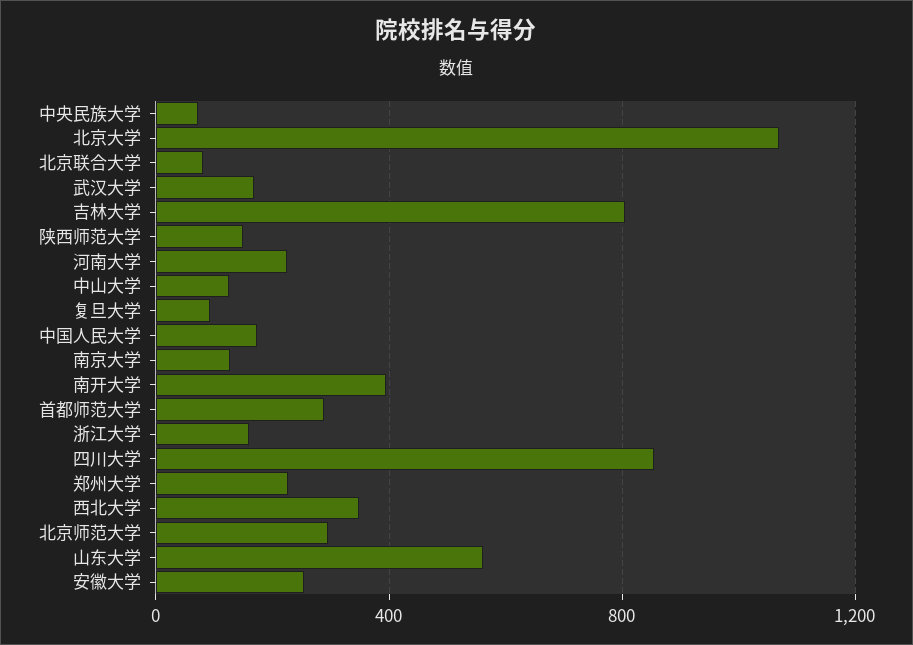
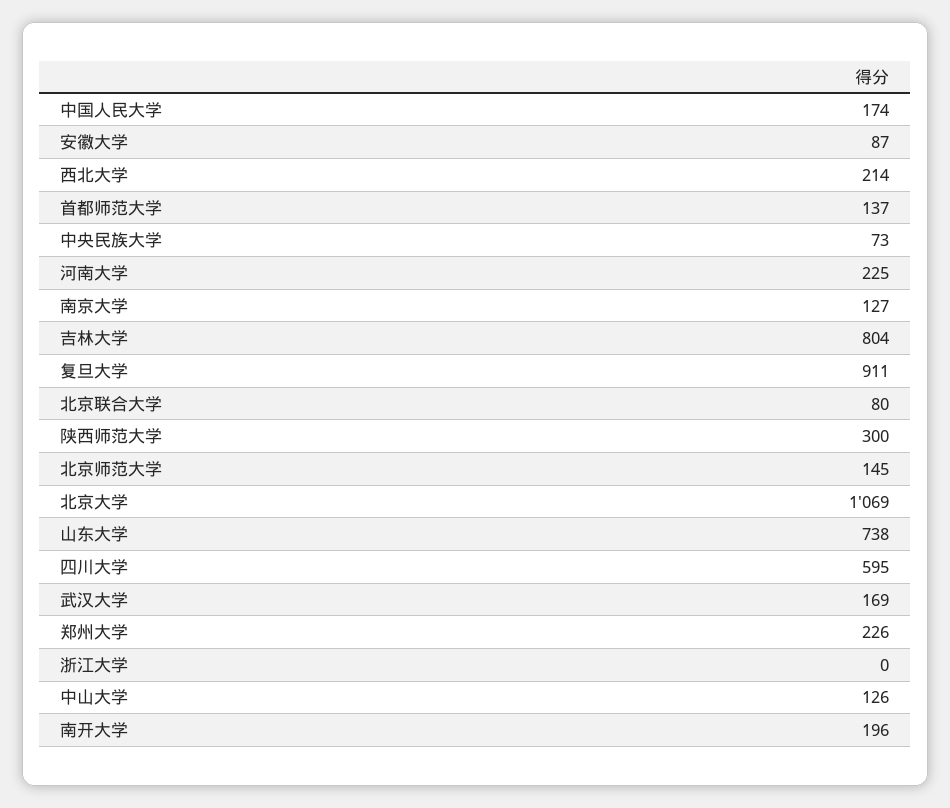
陕西师范大学: 150 -> 300
复旦大学: 100 -> 911
南开大学: 400 -> 196
首都师范大学: 300 -> 137
浙江大学: 150 -> 0
四川大学: 850 -> 595
西北大学: 350 -> 214
北京师范大学: 300 -> 145
山东大学: 550 -> 738
安徽大学: 250 -> 87

